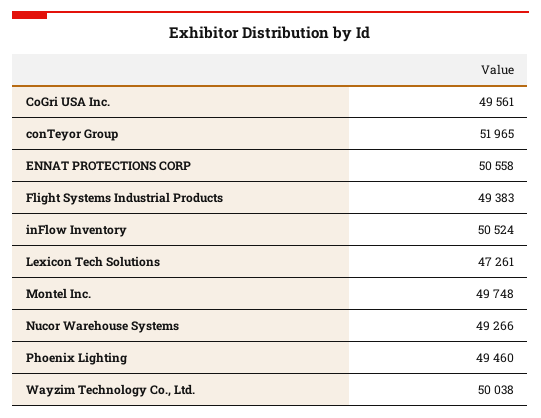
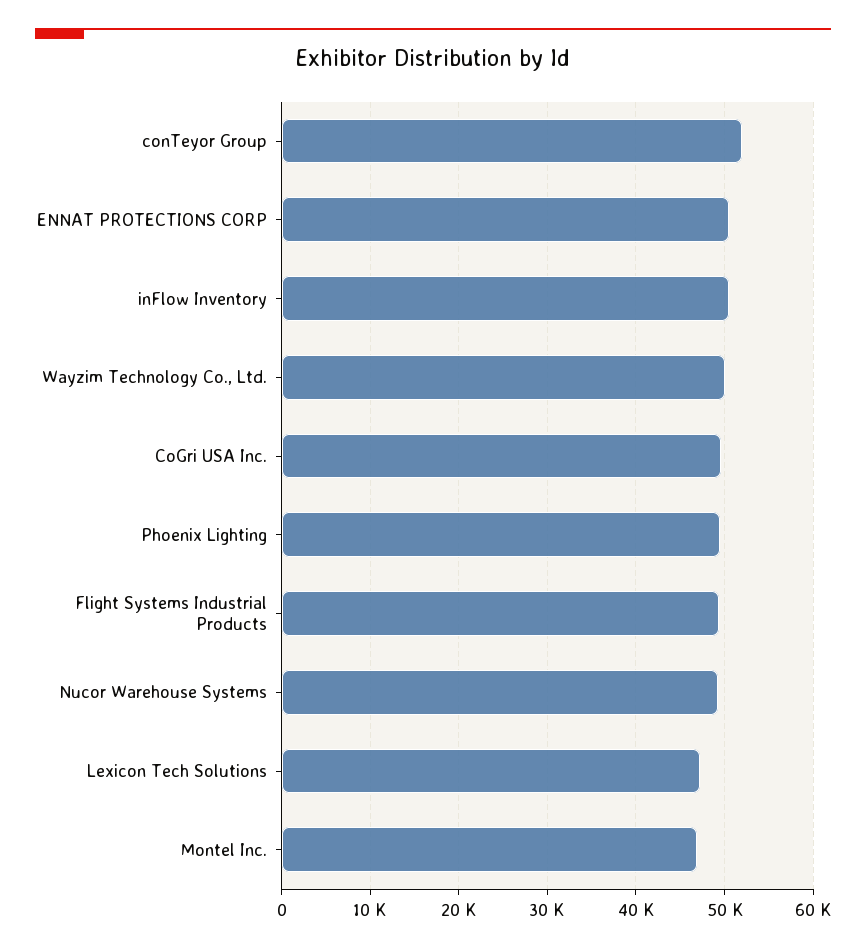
Montel Inc.: 49748 -> 47000

